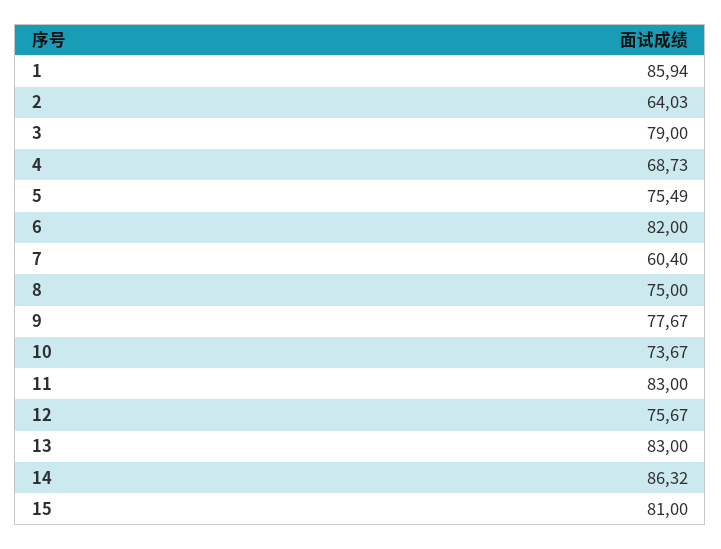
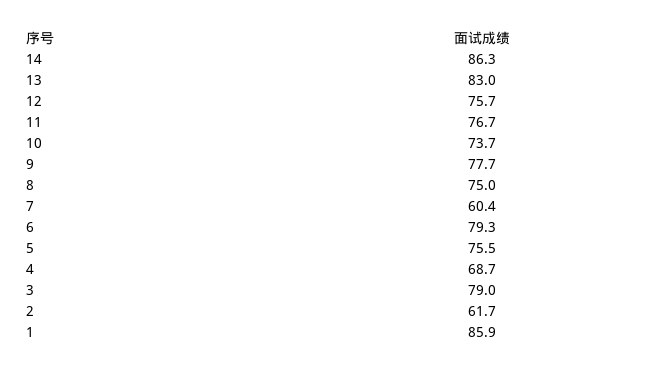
2: 64.03 -> 61.7
6: 82 -> 79.3
11: 83 -> 76.7
15: 81 -> none

